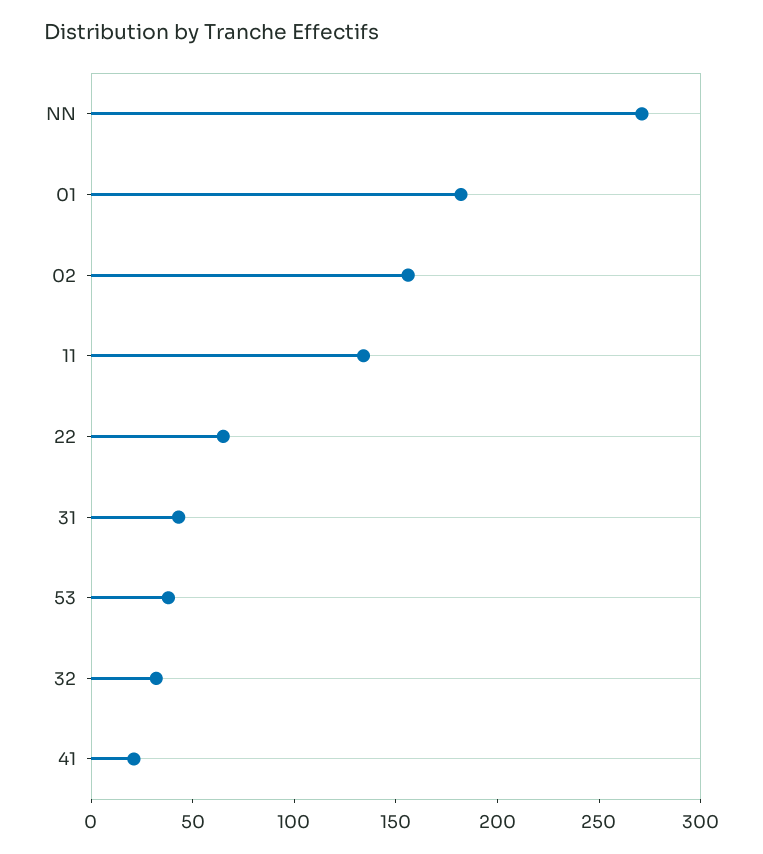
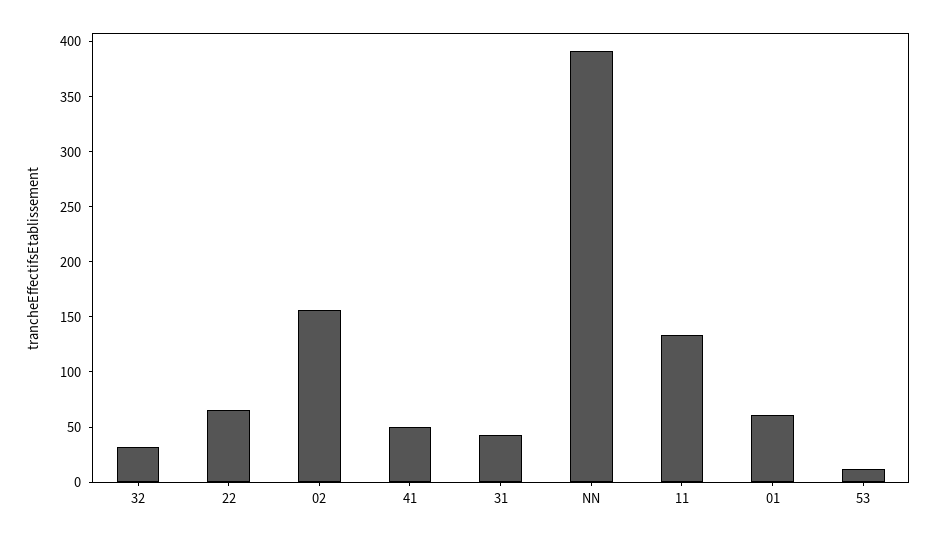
NN: 270 -> 390
01: 180 -> 60
53: 40 -> 10
41: 20 -> 50

